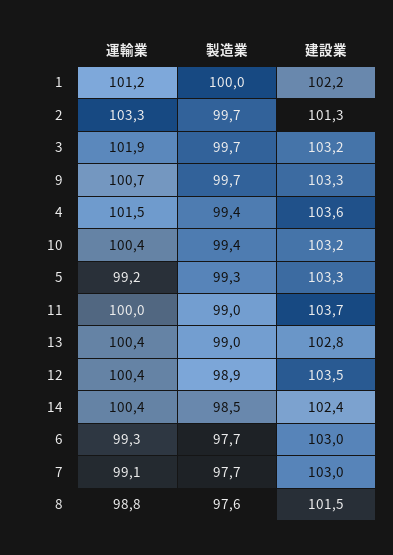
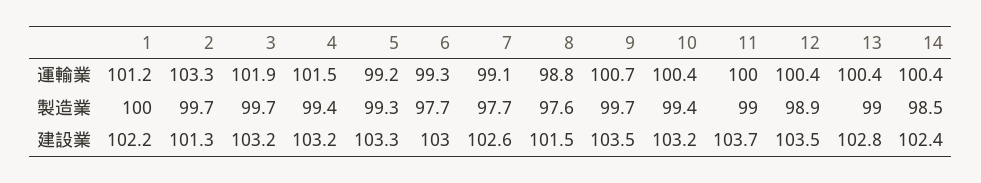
建設業, 9: 103.3 -> 103.5
建設業, 4: 103.6 -> 103.2
建設業, 7: 103 -> 102.6

